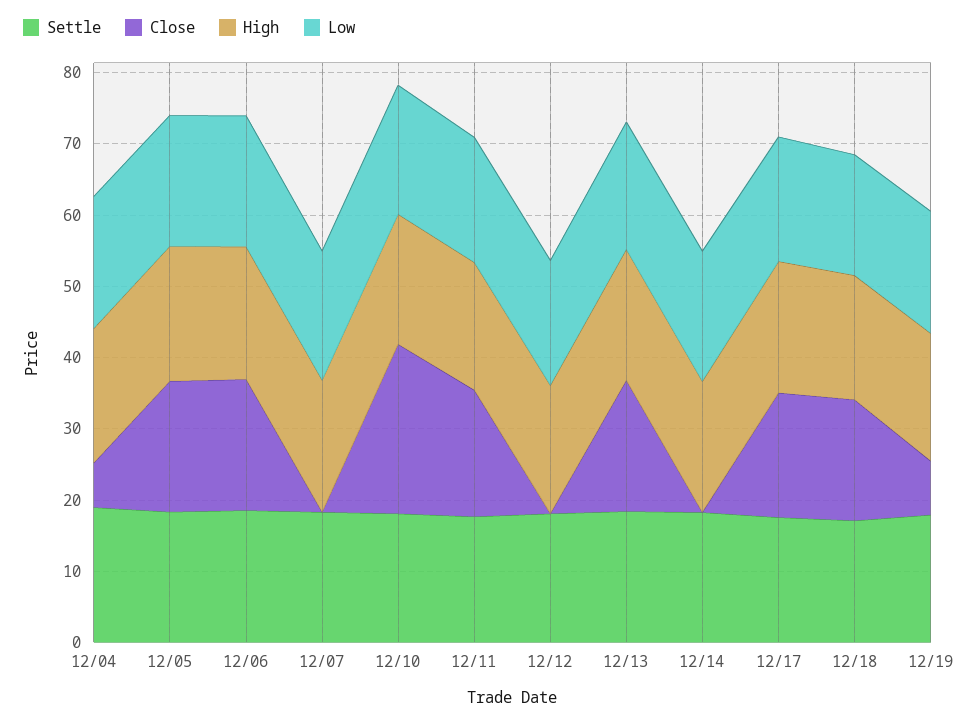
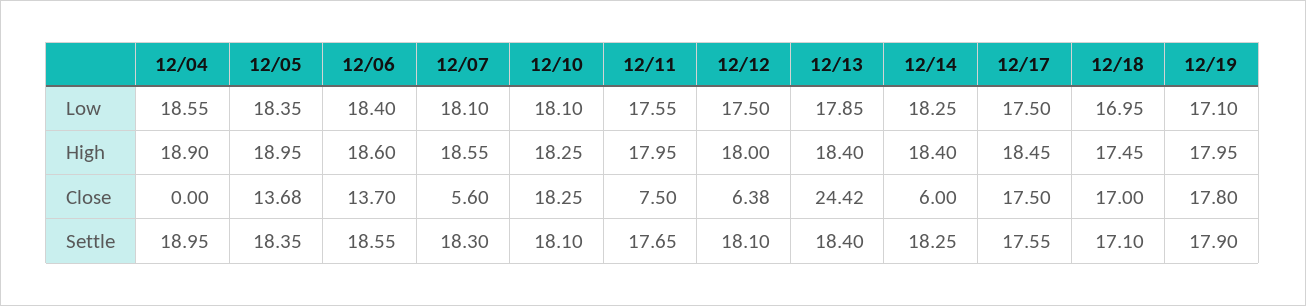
Close, 12/04: 6 -> 0
Close, 12/05: 18 -> 13.68
Close, 12/06: 18 -> 13.7
Close, 12/07: 0 -> 5.6
Close, 12/10: 24 -> 18.25
Close, 12/11: 18 -> 7.5
Close, 12/12: 0 -> 6.38
Close, 12/13: 18 -> 24.42
Close, 12/14: 0 -> 6
Close, 12/19: 8 -> 17.8

